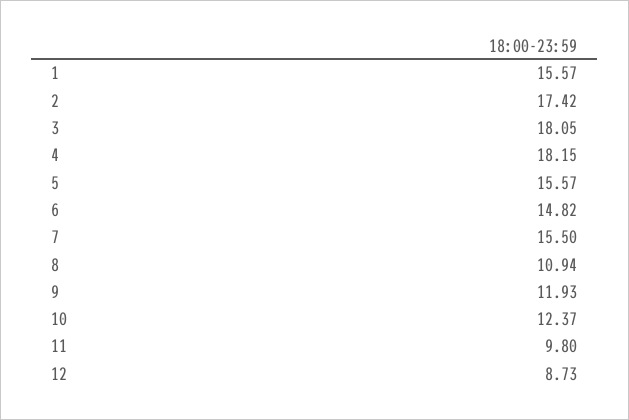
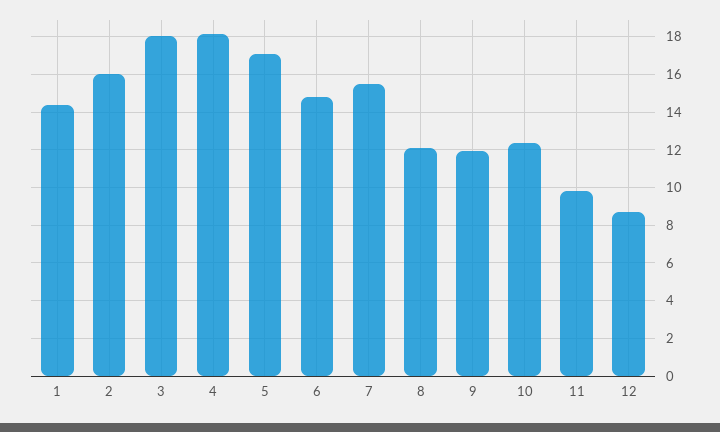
1: 15.57 -> 14.5
2: 17.42 -> 16
5: 15.57 -> 17
8: 10.94 -> 12

